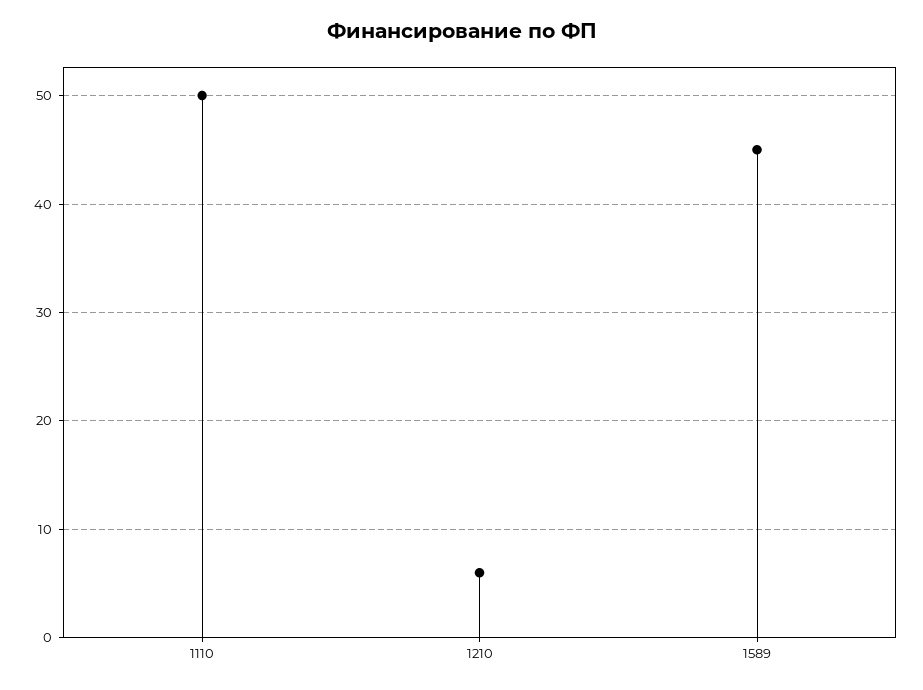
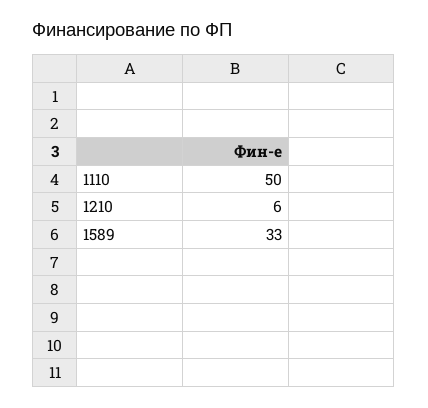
1589: 45 -> 33

